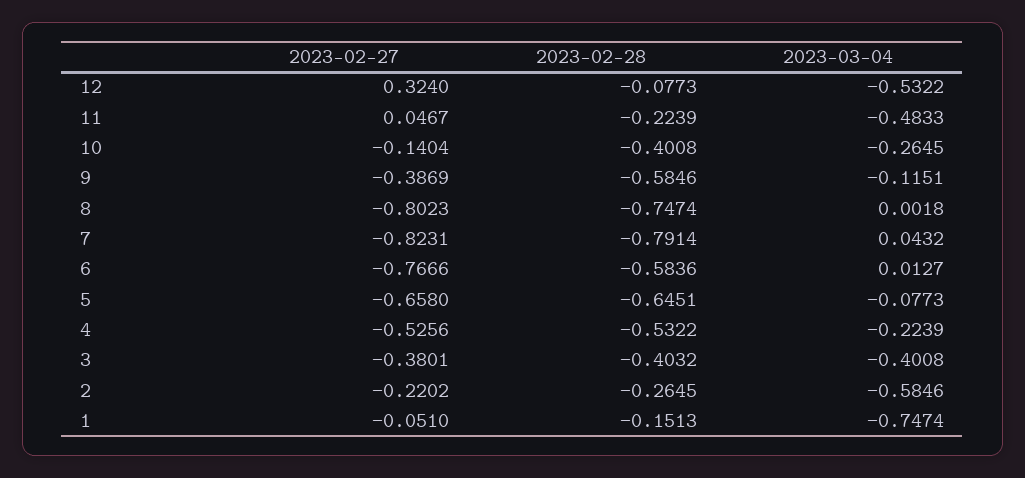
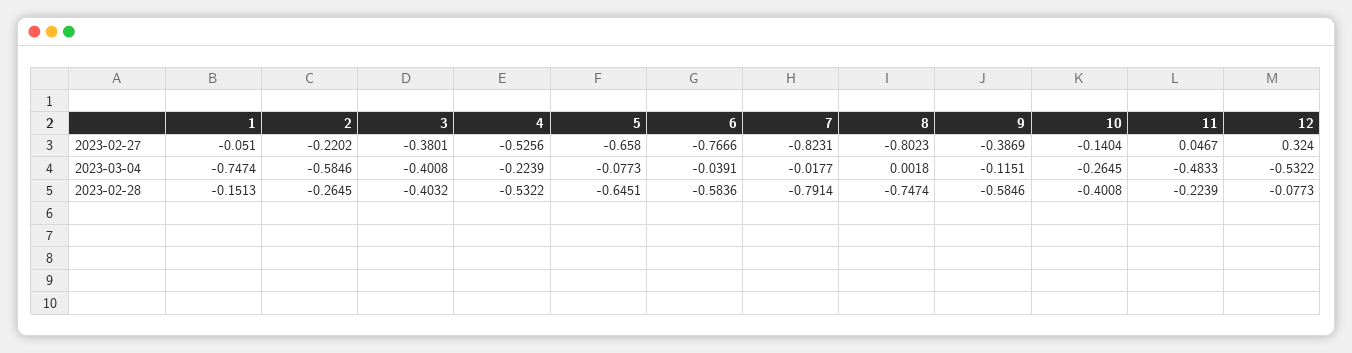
2023-03-04, 7: 0.0432 -> -0.0177
2023-03-04, 6: 0.0127 -> -0.0391

